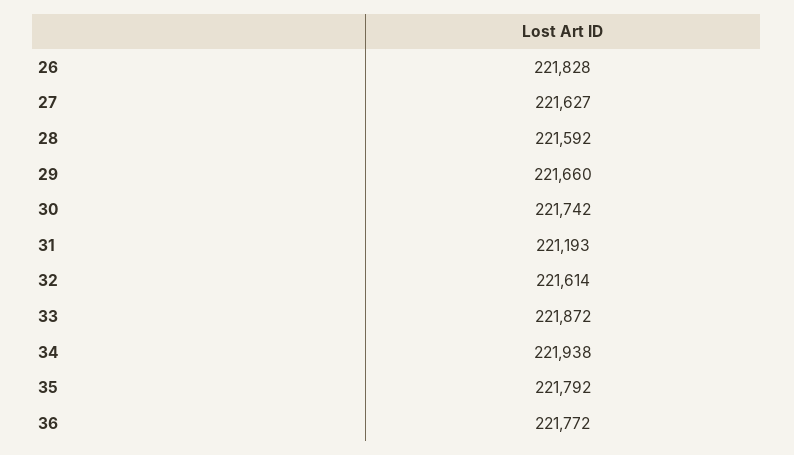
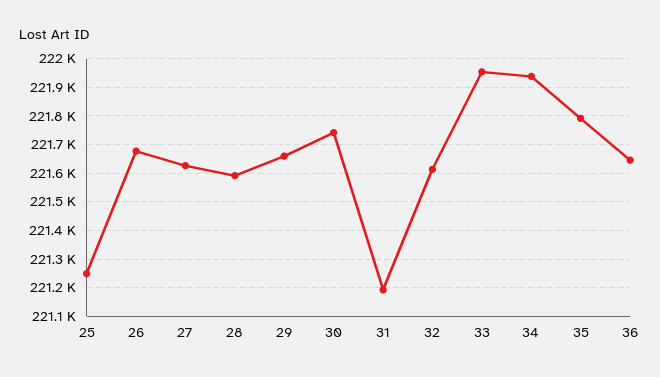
26: 221828 -> 221675
33: 221872 -> 221950
36: 221772 -> 221650
25: none -> 221250

